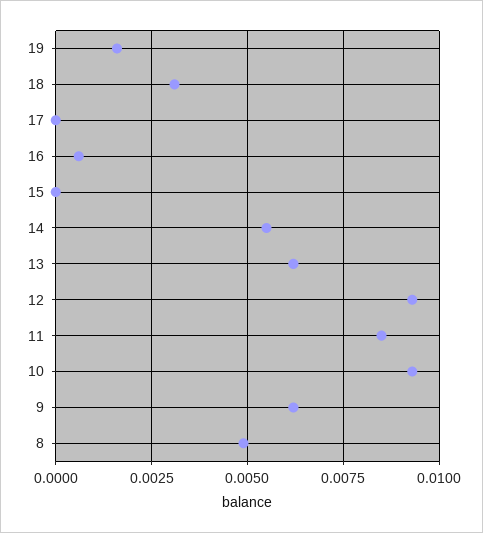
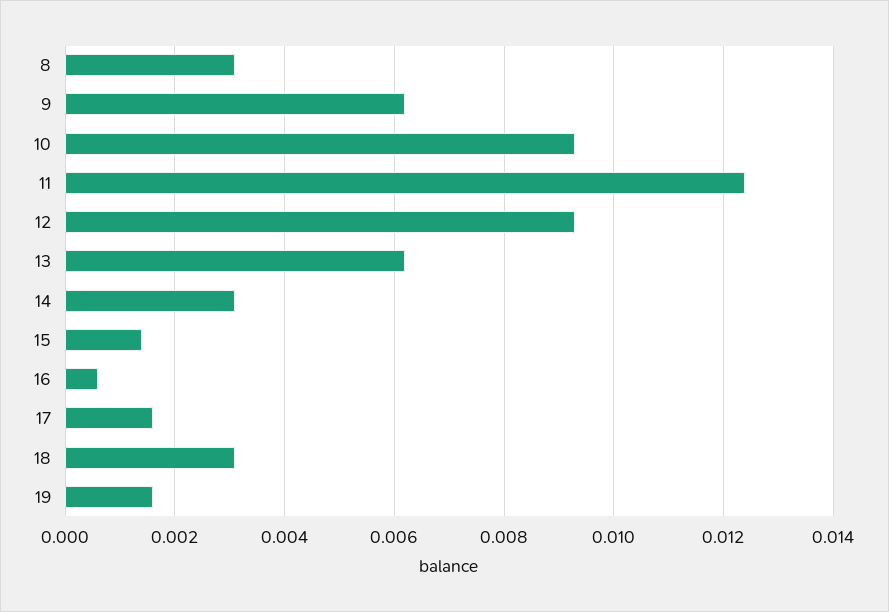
17: 0 -> 0.0015
15: 0 -> 0.0015
14: 0.0055 -> 0.003
11: 0.0085 -> 0.0125
8: 0.005 -> 0.003

